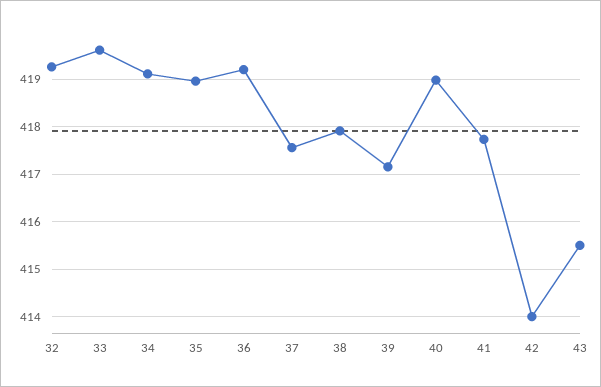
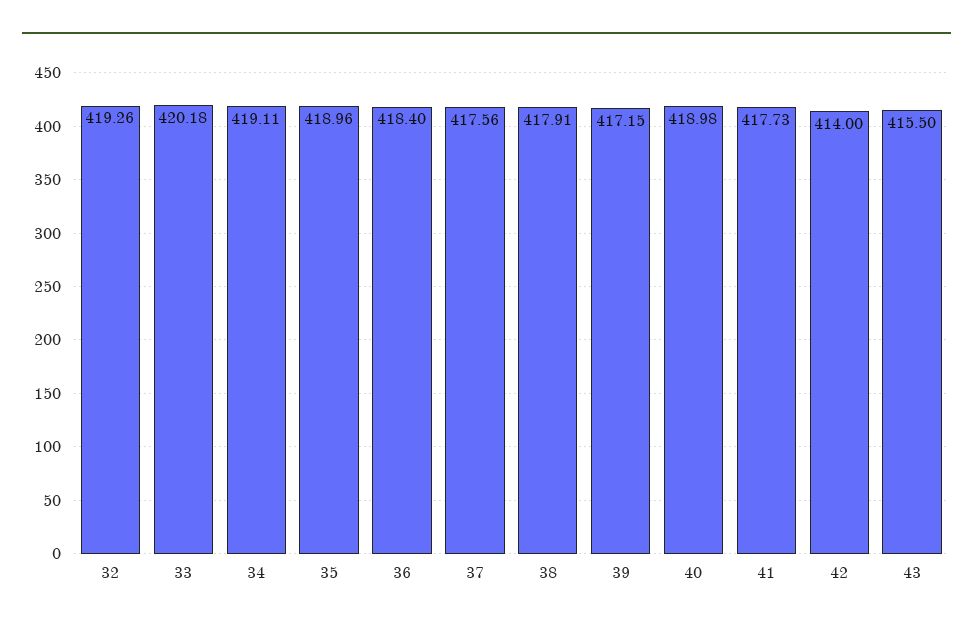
33: 419.6 -> 420.18
36: 419.2 -> 418.4

